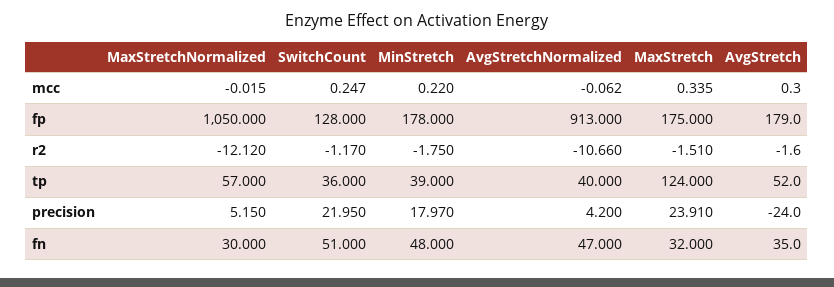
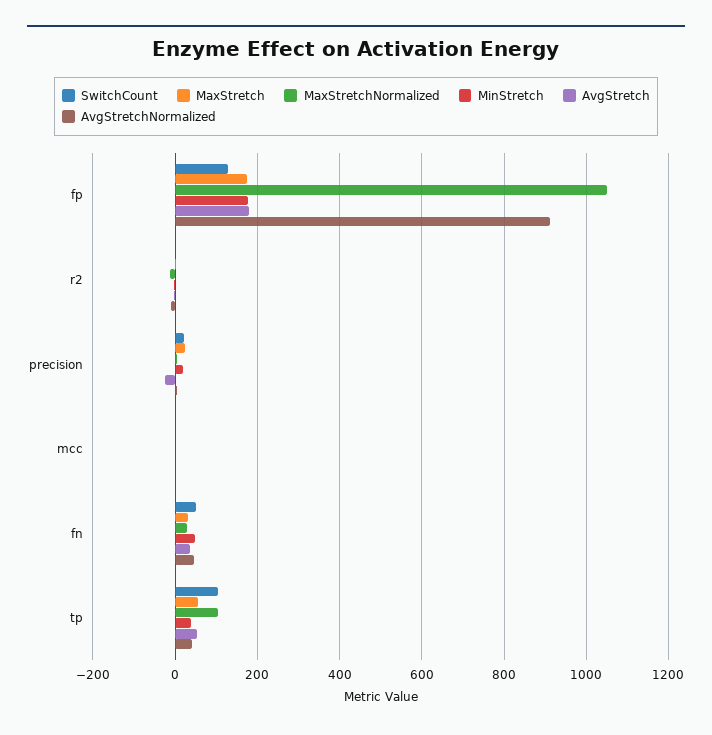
MaxStretchNormalized, tp: 57 -> 100
SwitchCount, tp: 36 -> 100
MaxStretch, tp: 124 -> 60

